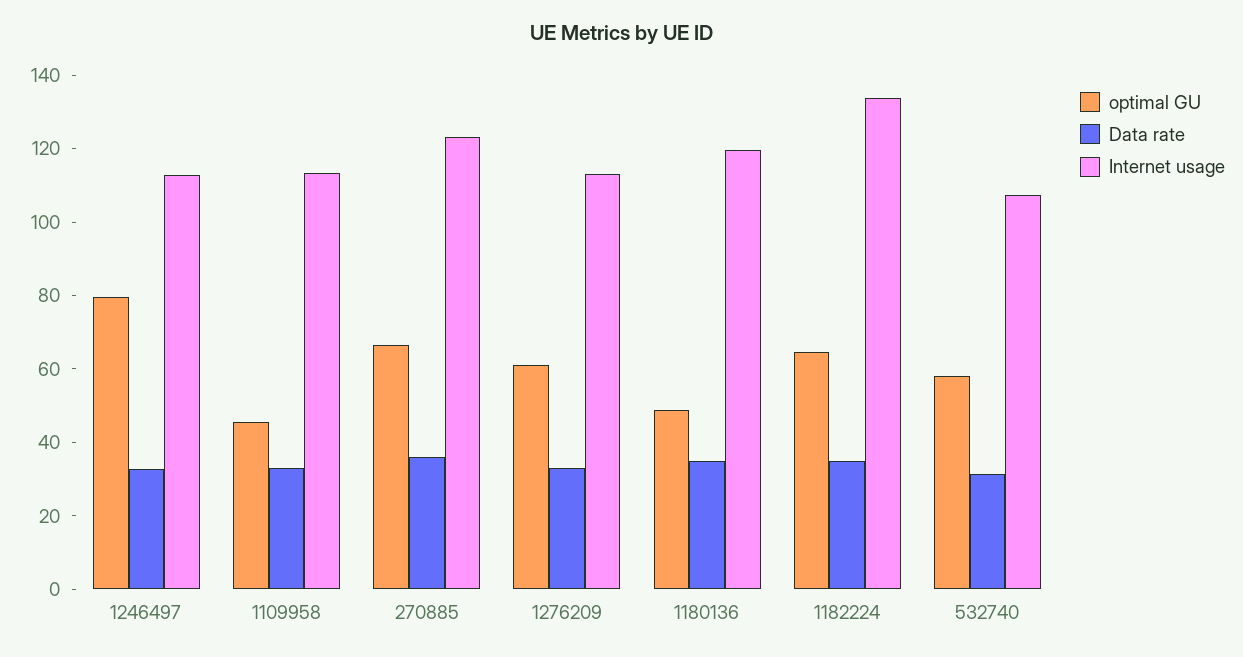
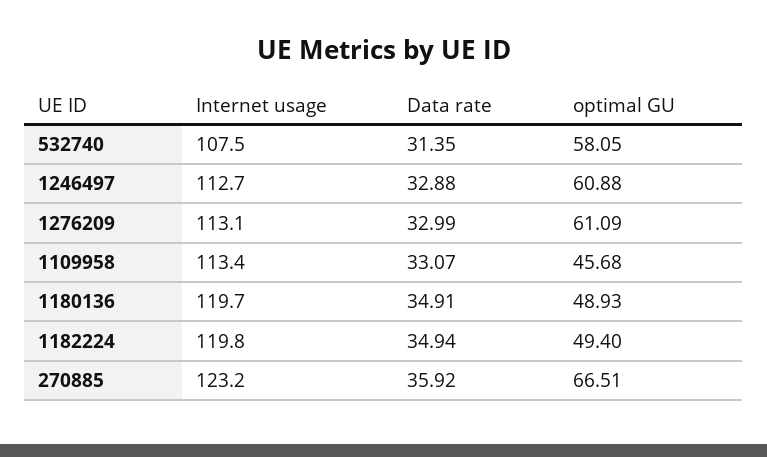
optimal GU, 1246497: 80 -> 60.88
optimal GU, 1182224: 65 -> 49.4
Internet usage, 1182224: 135 -> 119.8

